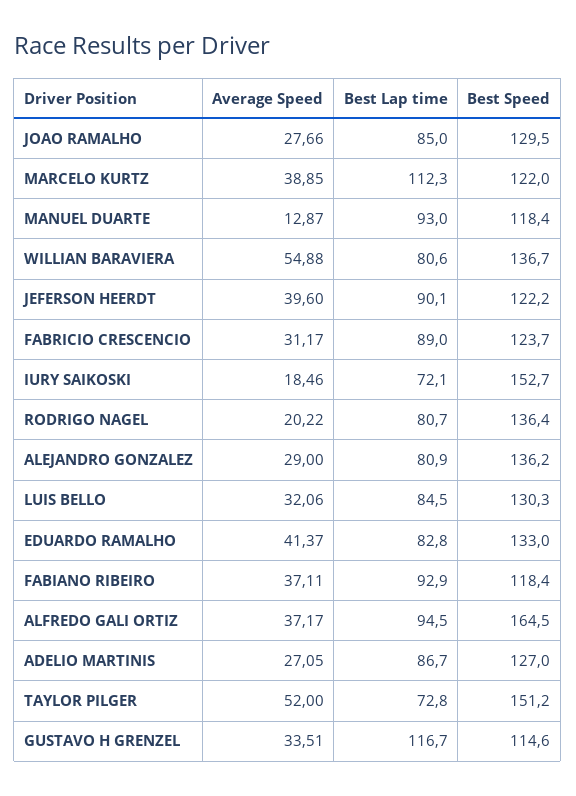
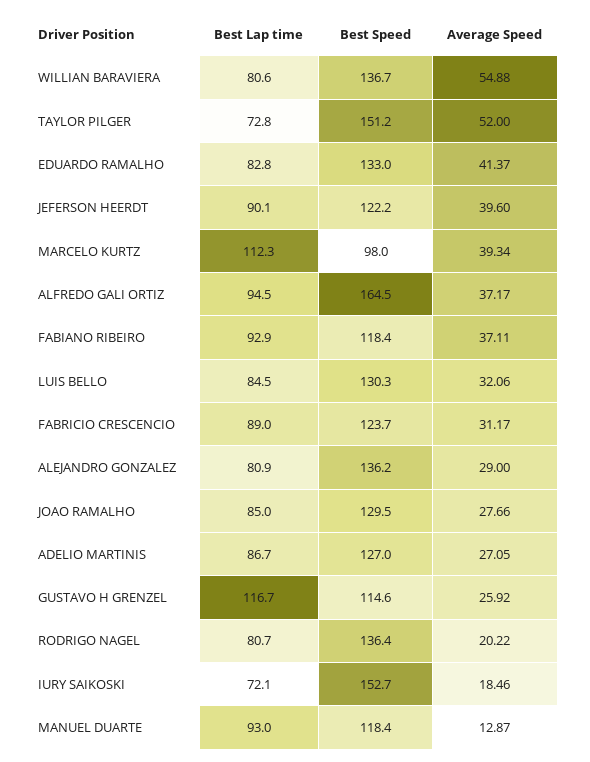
Average Speed, MARCELO KURTZ: 38.85 -> 39.34
Best Speed, MARCELO KURTZ: 122 -> 98
Average Speed, GUSTAVO H GRENZEL: 33.51 -> 25.92

